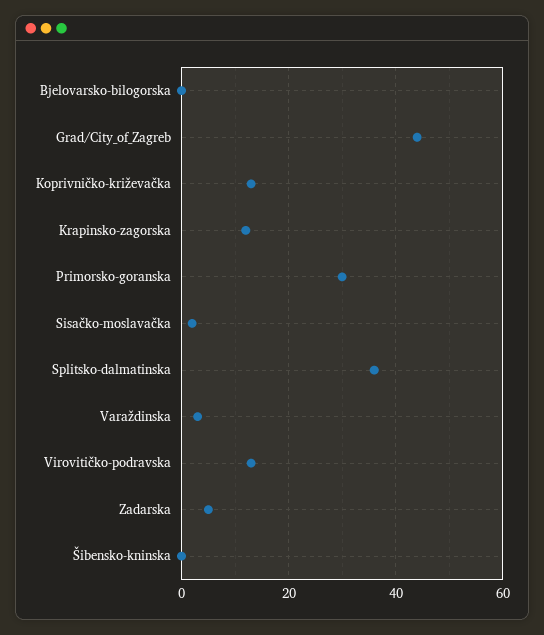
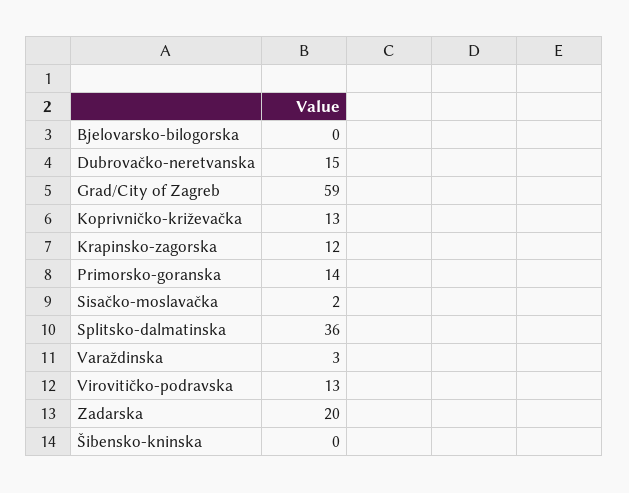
Grad/City_of_Zagreb: 45 -> 59
Primorsko-goranska: 30 -> 14
Zadarska: 5 -> 20
Dubrovačko-neretvanska: none -> 15

